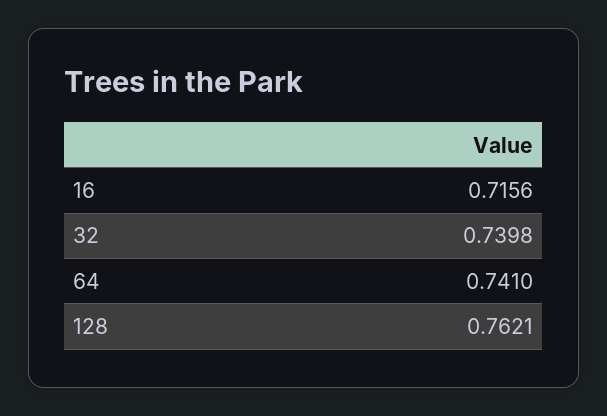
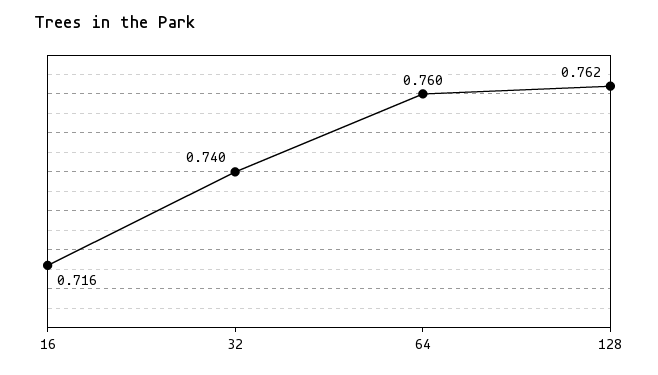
64: 0.741 -> 0.76

